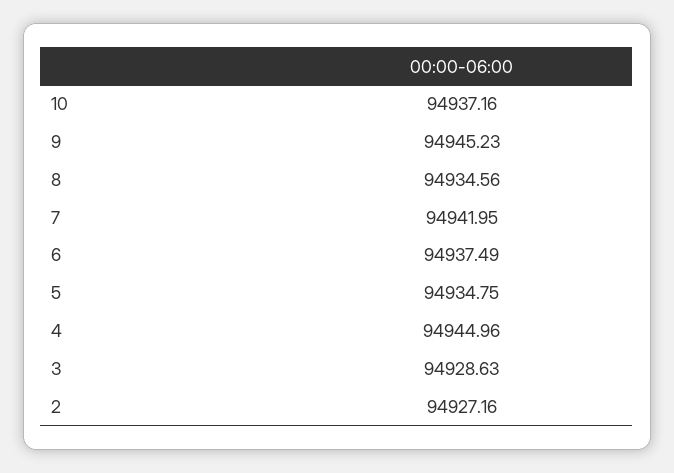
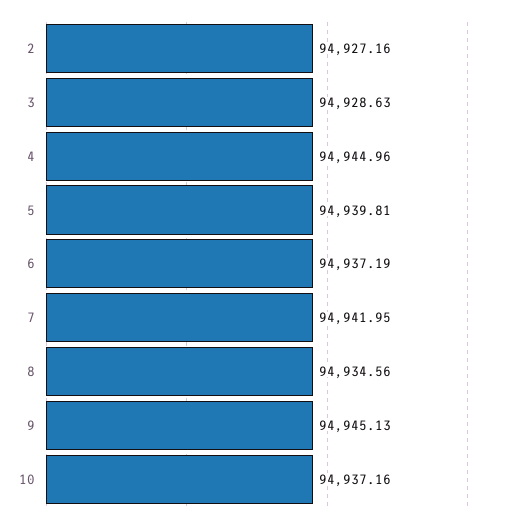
9: 94945.23 -> 94945.13
6: 94937.49 -> 94937.19
5: 94934.75 -> 94939.81

